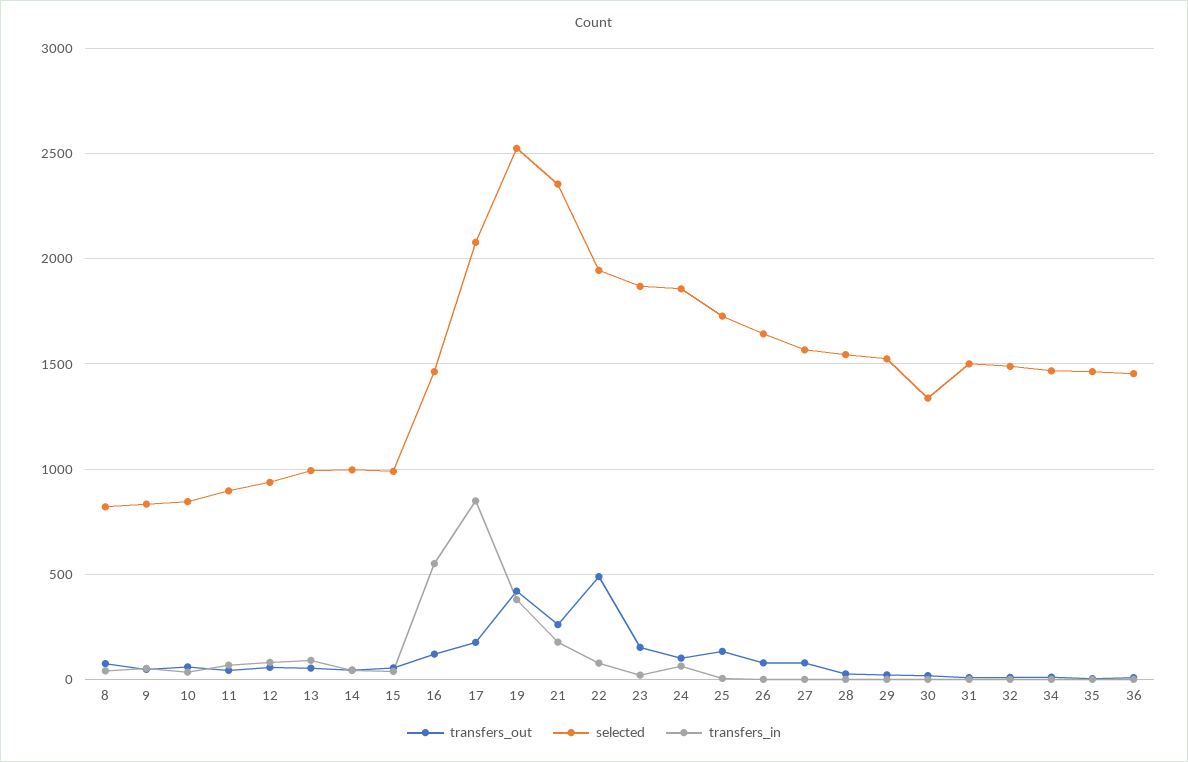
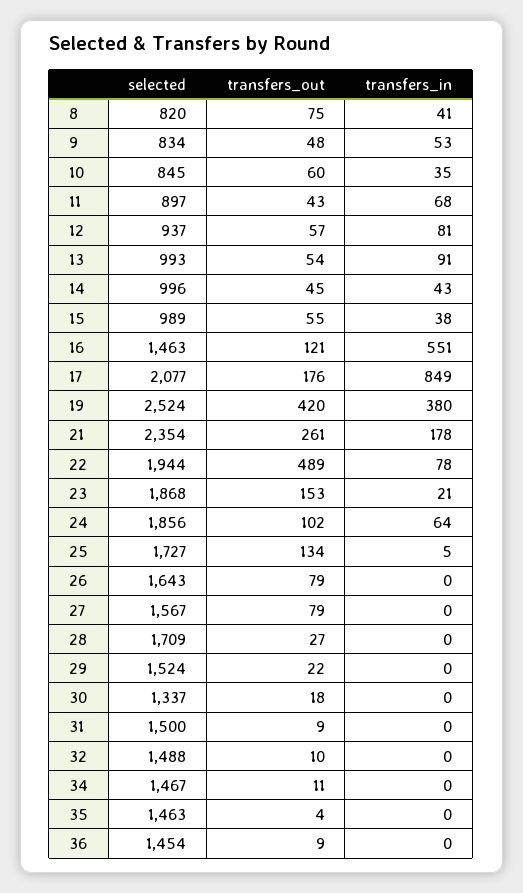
selected, 28: 1550 -> 1709

